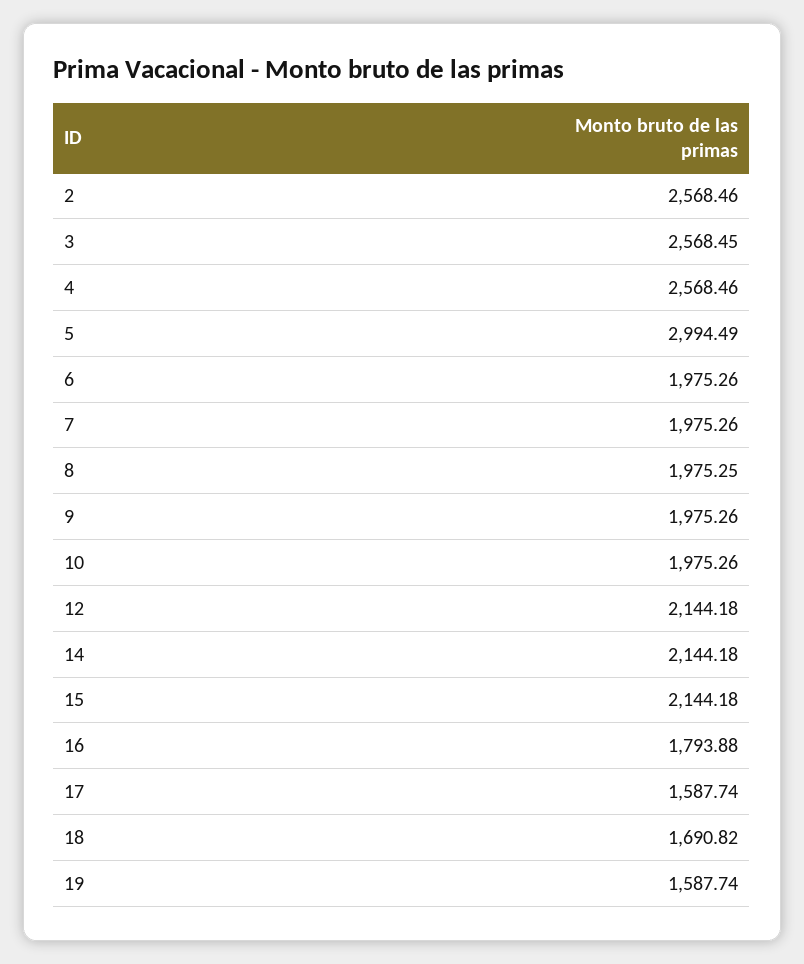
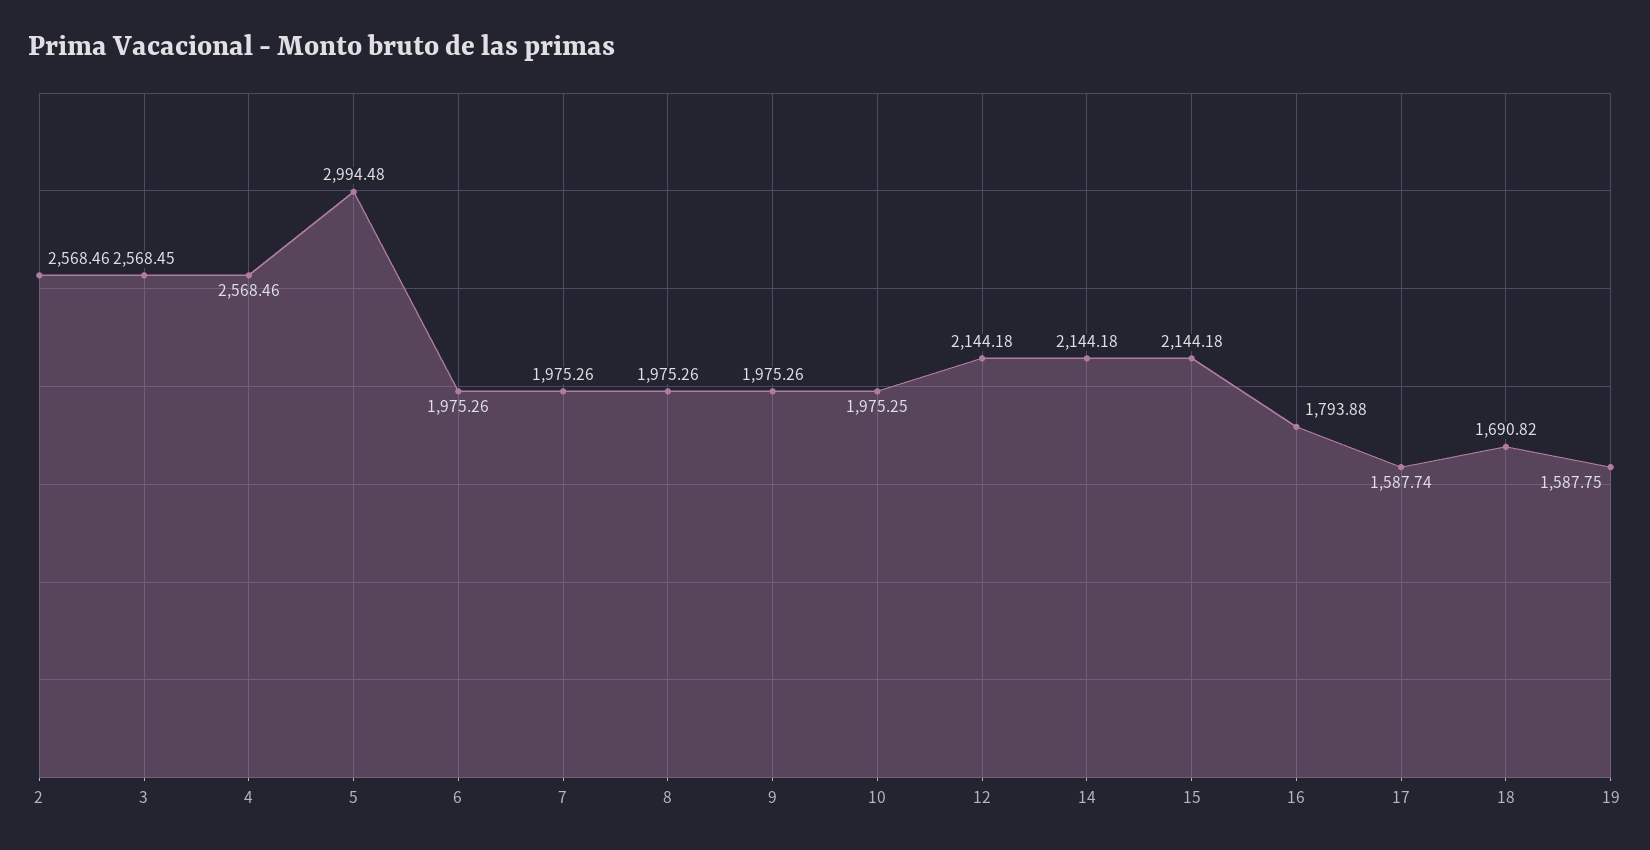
5: 2994.49 -> 2994.48
8: 1975.25 -> 1975.26
10: 1975.26 -> 1975.25
19: 1587.74 -> 1587.75

